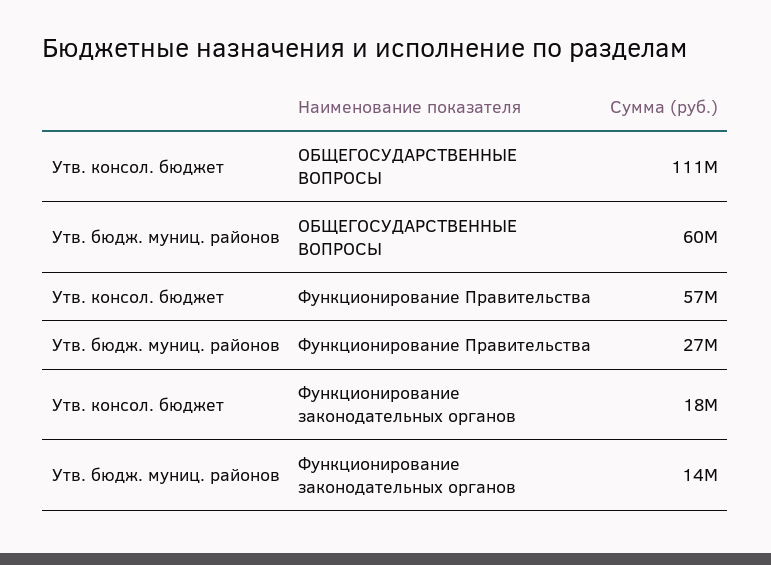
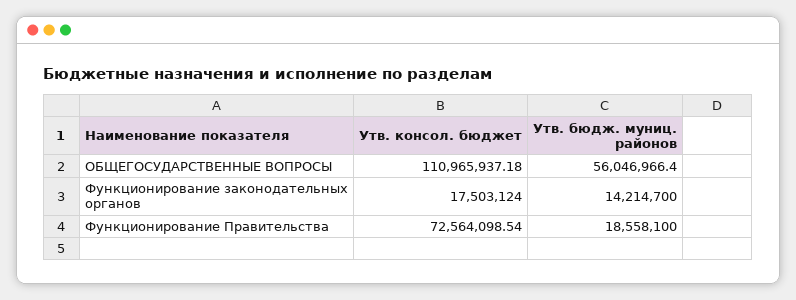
Утв. бюдж. муниц. районов, ОБЩЕГОСУДАРСТВЕННЫЕ ВОПРОСЫ: 60000000 -> 56046966.4
Утв. консол. бюджет, Функционирование Правительства: 57000000 -> 72564098.54
Утв. бюдж. муниц. районов, Функционирование Правительства: 27000000 -> 18558100

